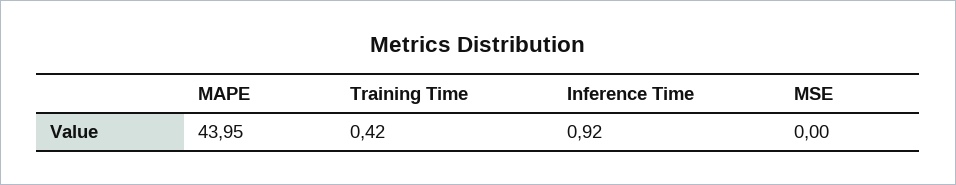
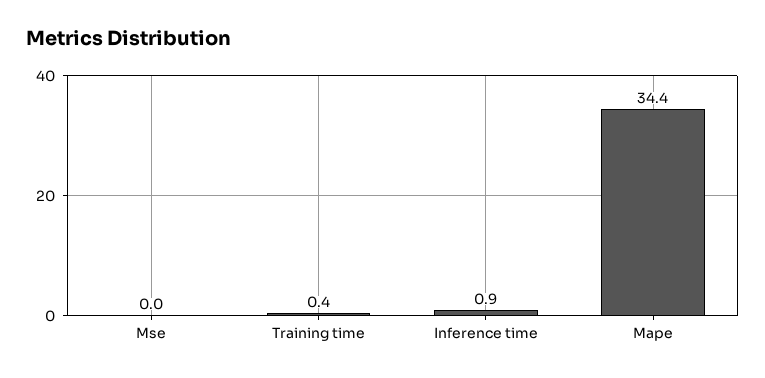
MAPE: 43.95 -> 34.4

